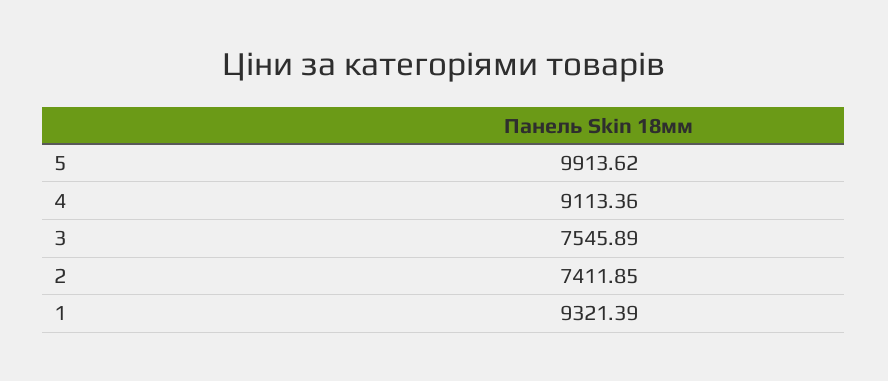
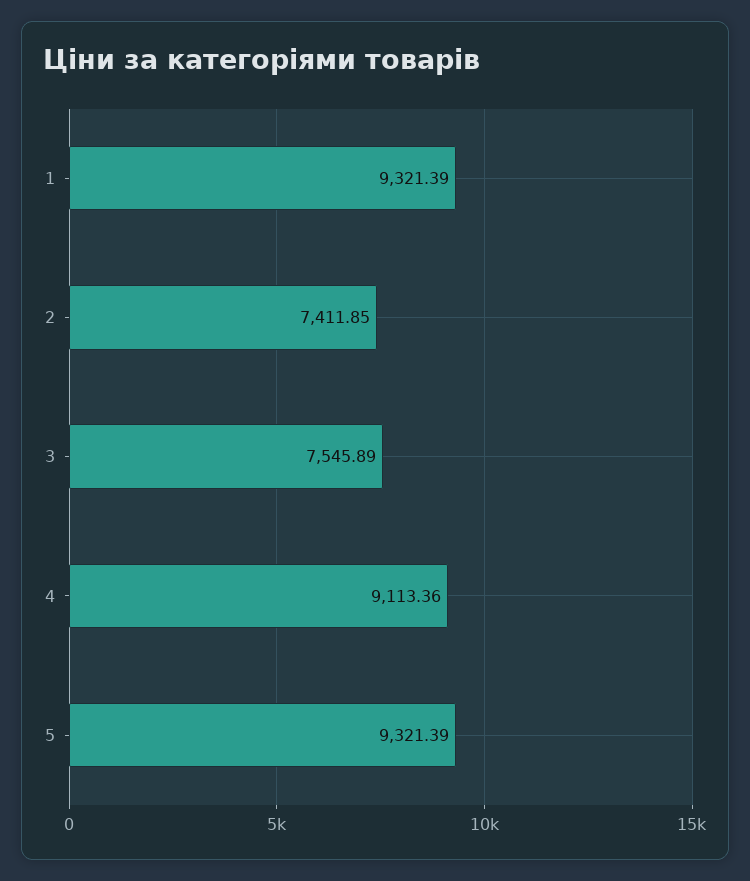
5: 9913.62 -> 9321.39

